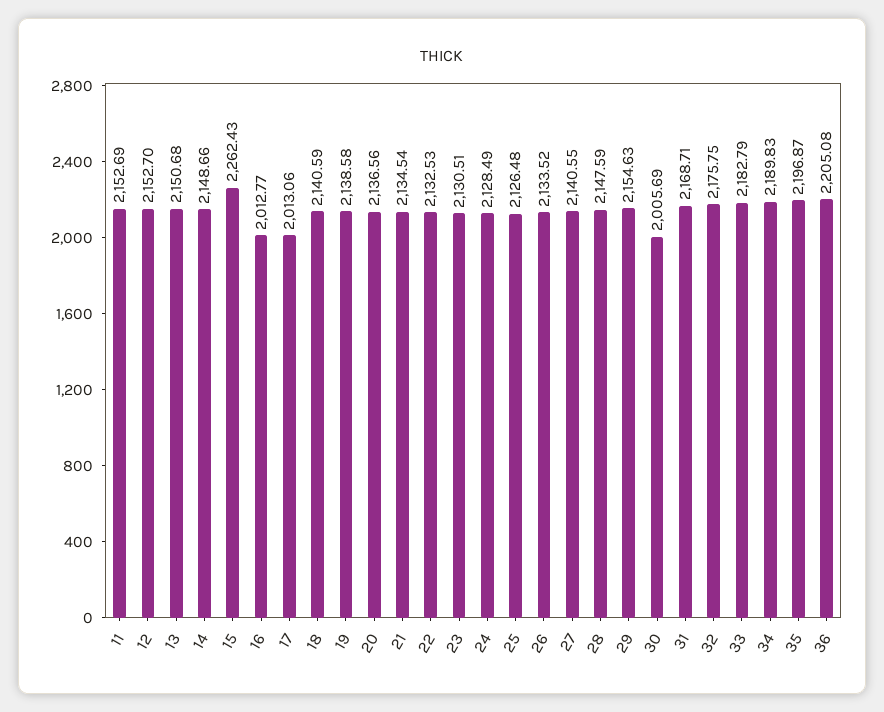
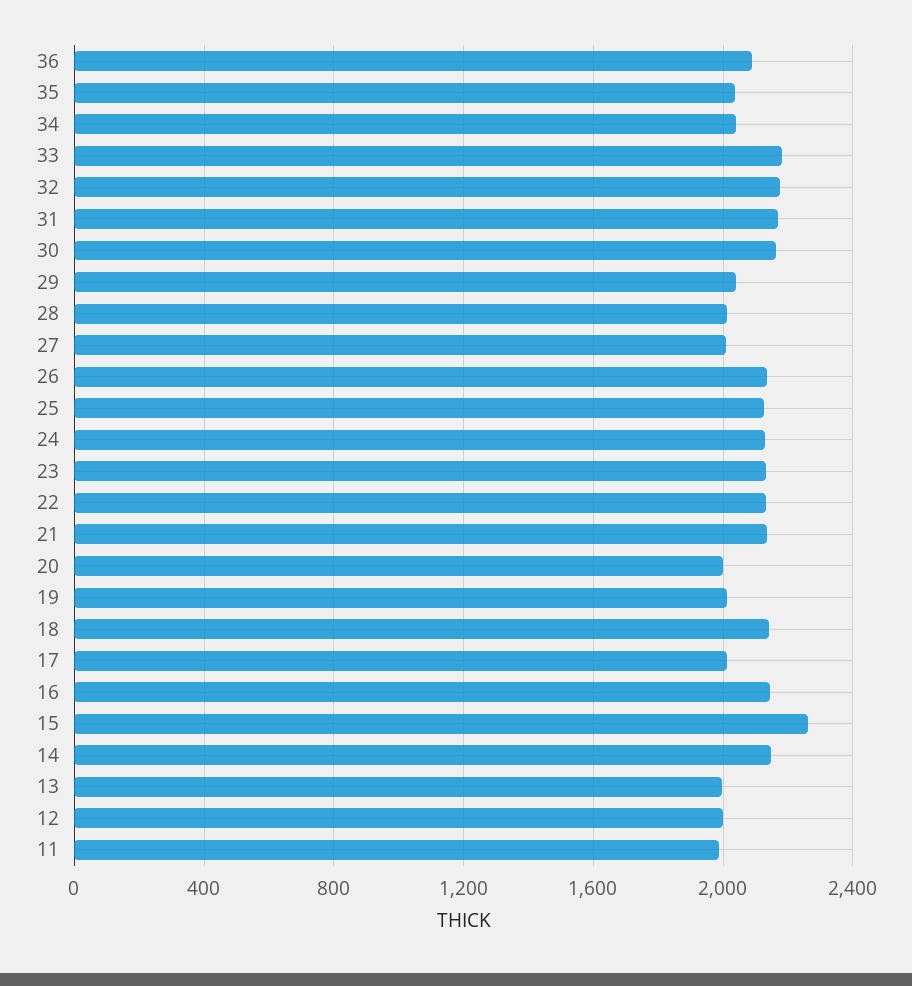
11: 2152.69 -> 2000
12: 2152.7 -> 2000
13: 2150.68 -> 2000
16: 2012.77 -> 2150
19: 2138.58 -> 2000
20: 2136.56 -> 2000
27: 2140.55 -> 2000
28: 2147.59 -> 2000
29: 2154.63 -> 2050
30: 2005.69 -> 2150
34: 2189.83 -> 2050
35: 2196.87 -> 2050
36: 2205.08 -> 2100

